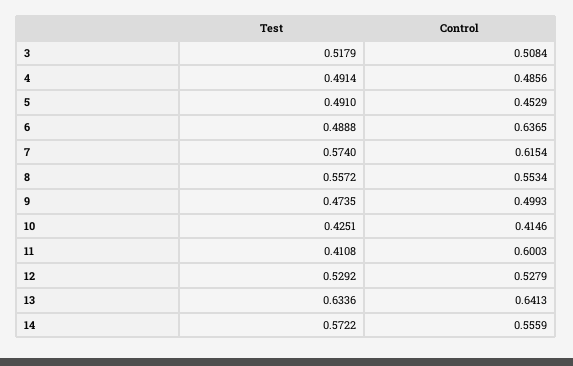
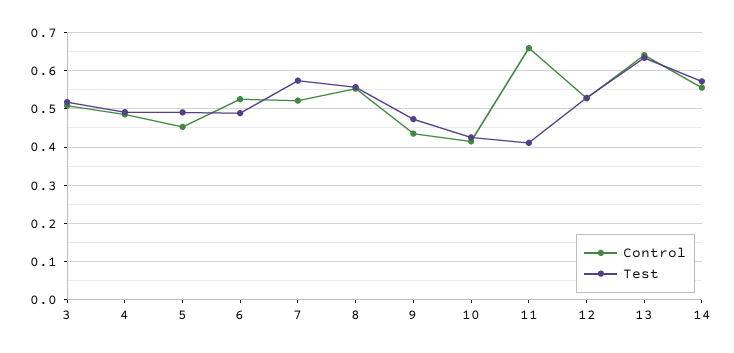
Control, 6: 0.6365 -> 0.52
Control, 7: 0.6154 -> 0.52
Control, 9: 0.4993 -> 0.44
Control, 11: 0.6003 -> 0.66

